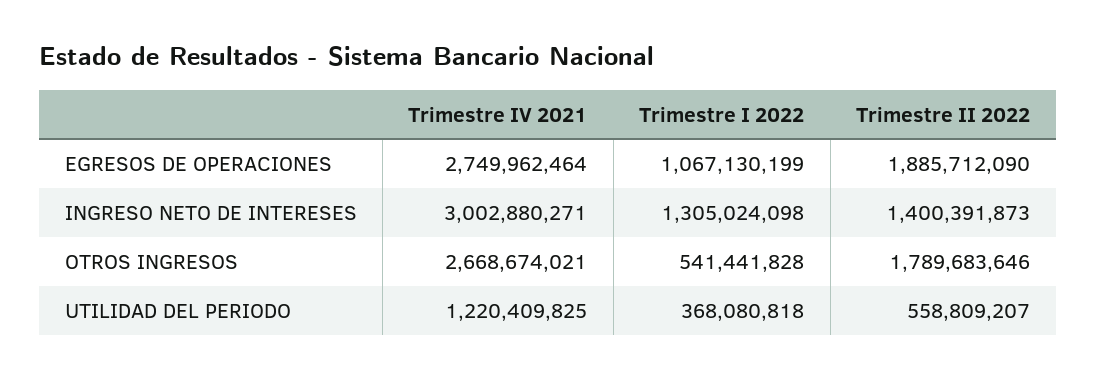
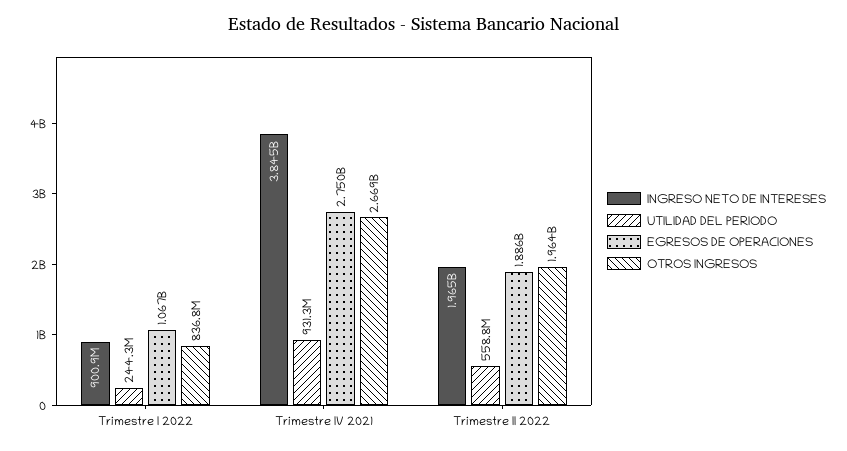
INGRESO NETO DE INTERESES, Trimestre IV 2021: 3002880271 -> 3845000000
INGRESO NETO DE INTERESES, Trimestre I 2022: 1305024098 -> 900900000
INGRESO NETO DE INTERESES, Trimestre II 2022: 1400391873 -> 1965000000
OTROS INGRESOS, Trimestre I 2022: 541441828 -> 836800000
OTROS INGRESOS, Trimestre II 2022: 1789683646 -> 1964000000
UTILIDAD DEL PERIODO, Trimestre IV 2021: 1220409825 -> 931300000
UTILIDAD DEL PERIODO, Trimestre I 2022: 368080818 -> 244300000

